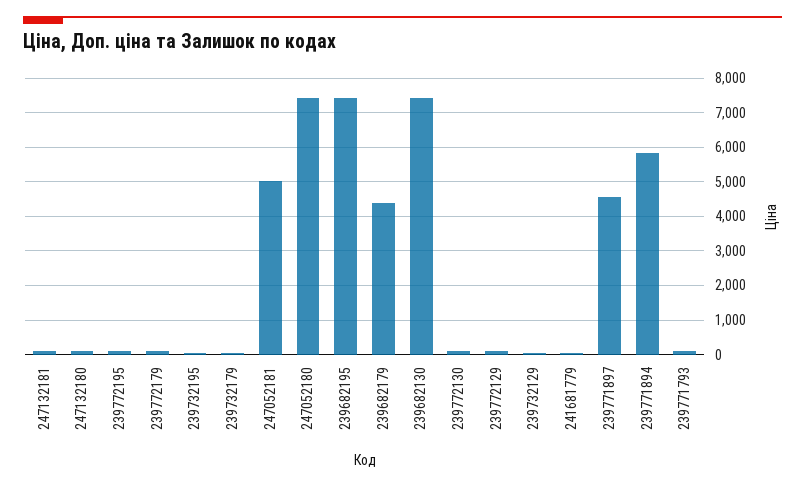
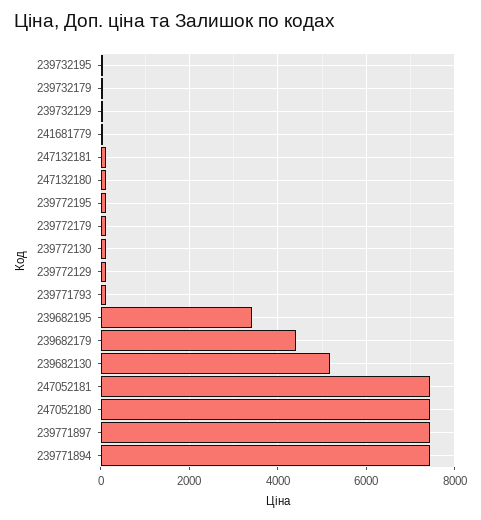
247052181: 5000 -> 7400
239682195: 7400 -> 3400
239682130: 7400 -> 5200
239771897: 4600 -> 7400
239771894: 5800 -> 7400

